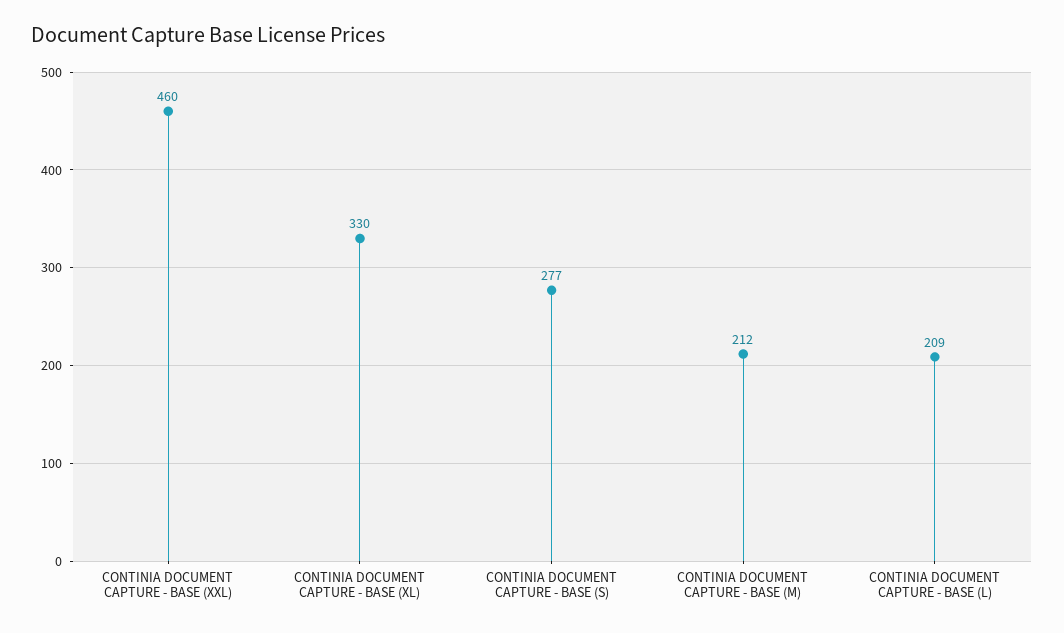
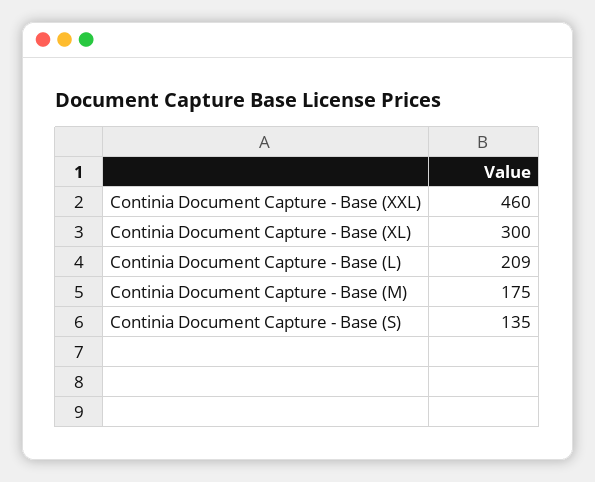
CONTINIA DOCUMENT CAPTURE - BASE (XL): 330 -> 300
CONTINIA DOCUMENT CAPTURE - BASE (S): 277 -> 135
CONTINIA DOCUMENT CAPTURE - BASE (M): 212 -> 175

